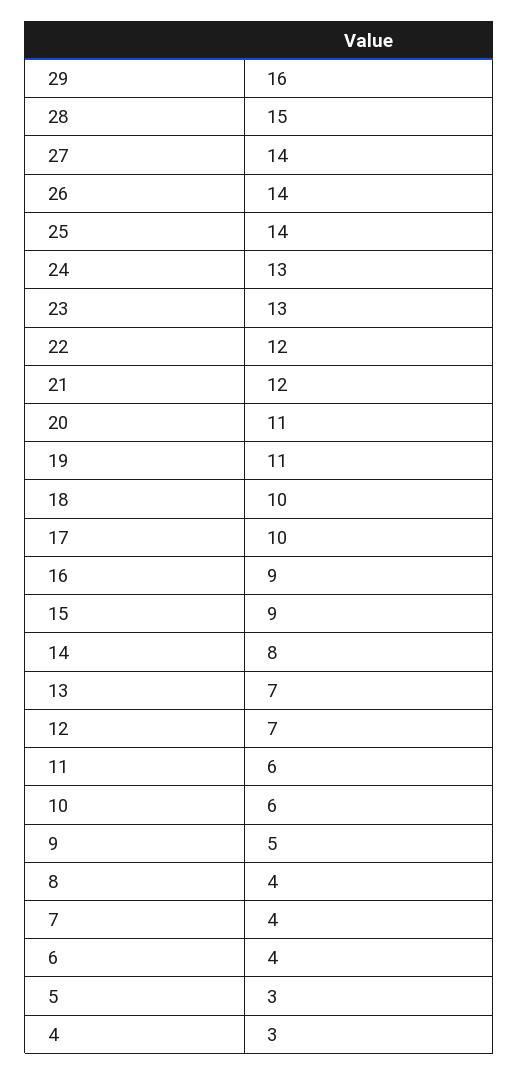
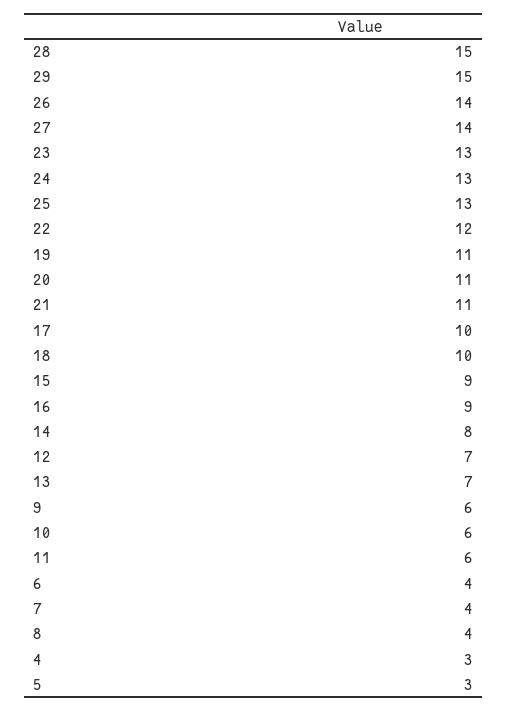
29: 16 -> 15
25: 14 -> 13
21: 12 -> 11
9: 5 -> 6

